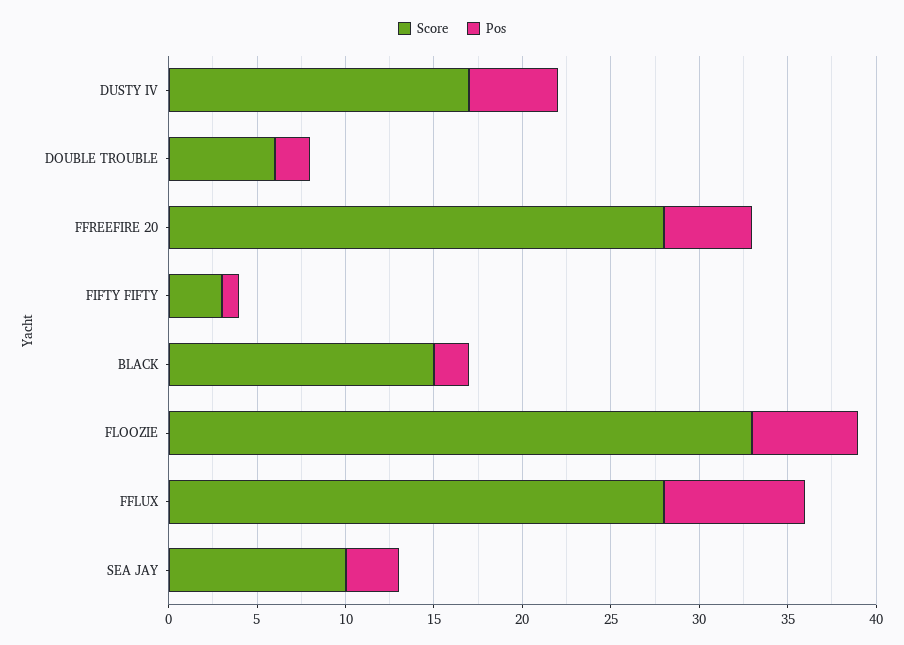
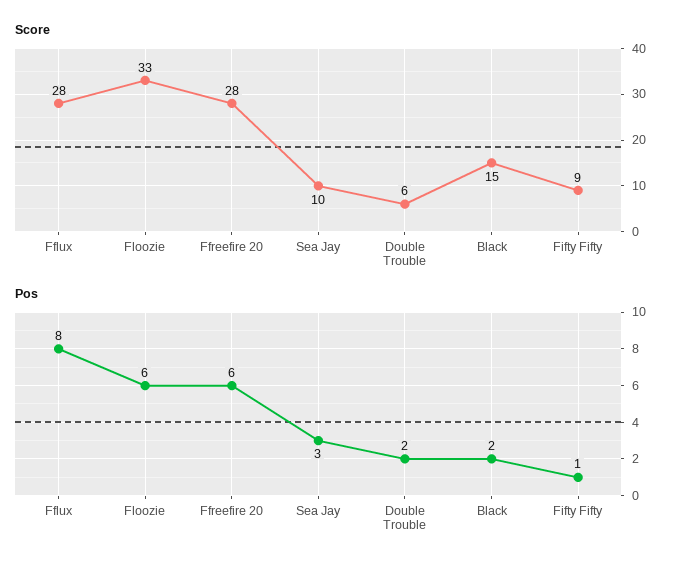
Score, DUSTY IV: 17 -> none
Pos, DUSTY IV: 5 -> none
Pos, FFREEFIRE 20: 5 -> 6
Score, FIFTY FIFTY: 3 -> 9

